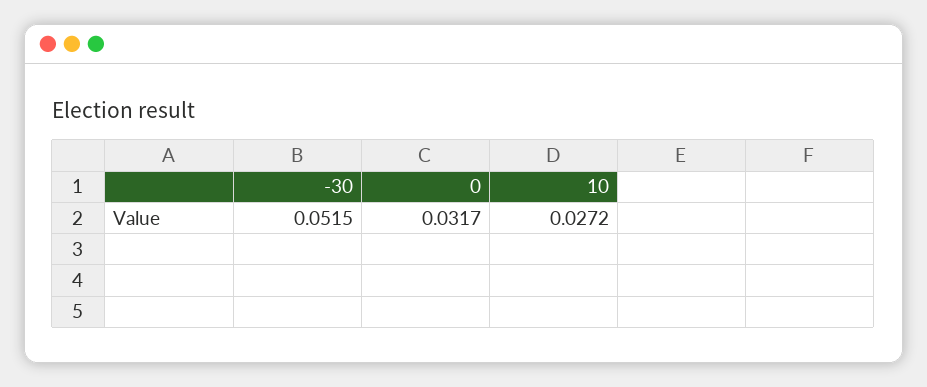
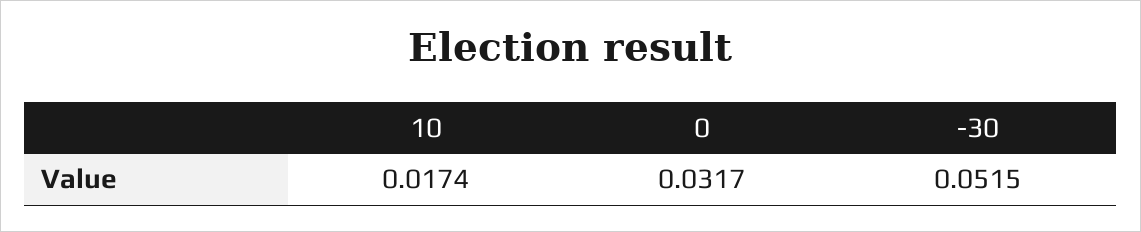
10: 0.0272 -> 0.0174

